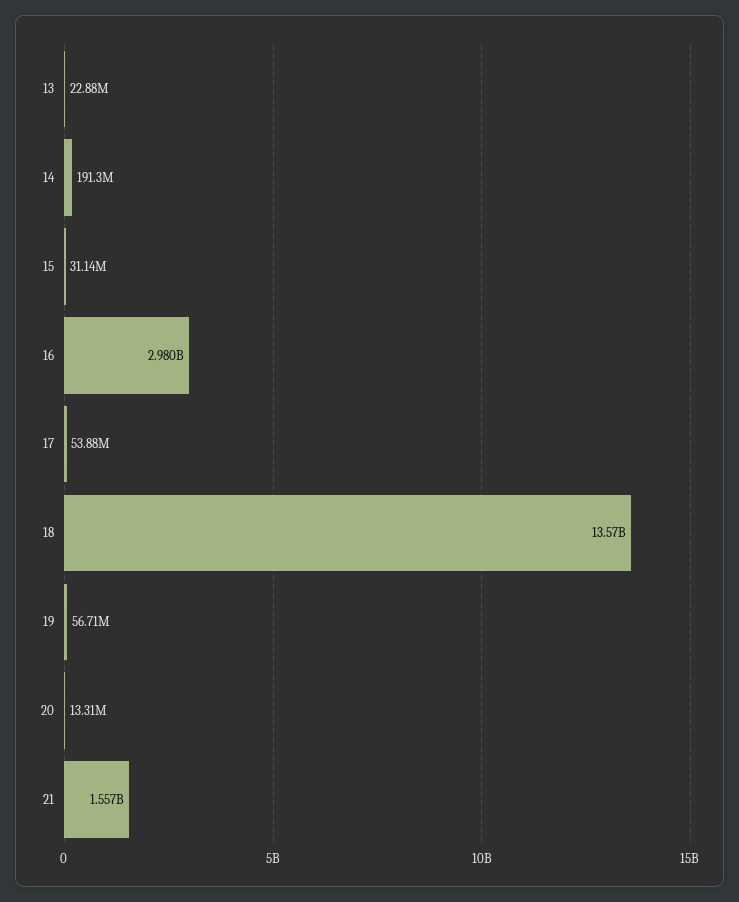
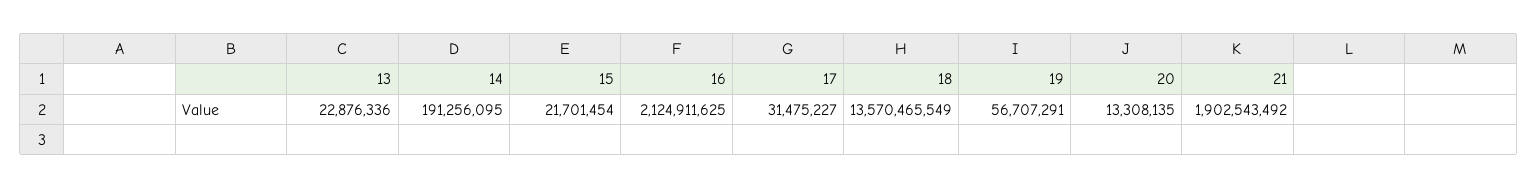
15: 31140000 -> 21701454
16: 2980000000 -> 2124911625
17: 53880000 -> 31475227
21: 1557000000 -> 1902543492

